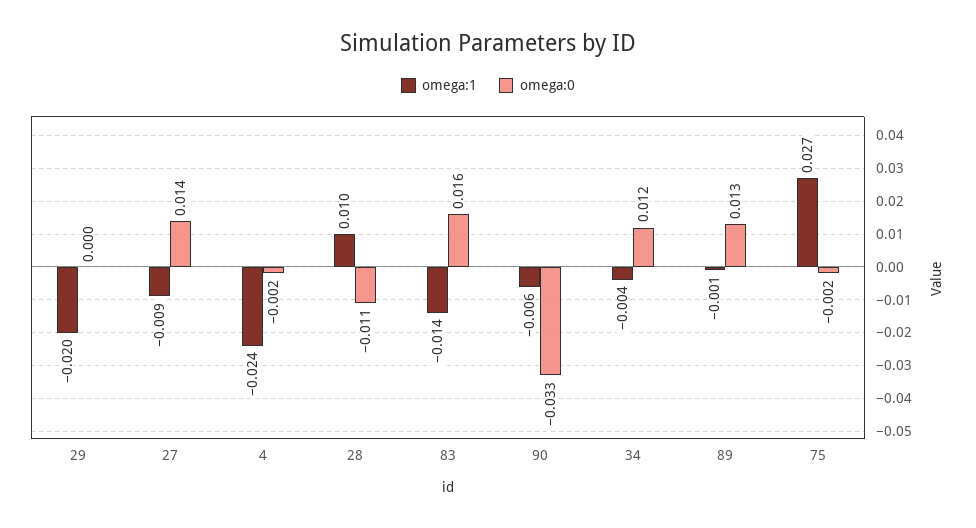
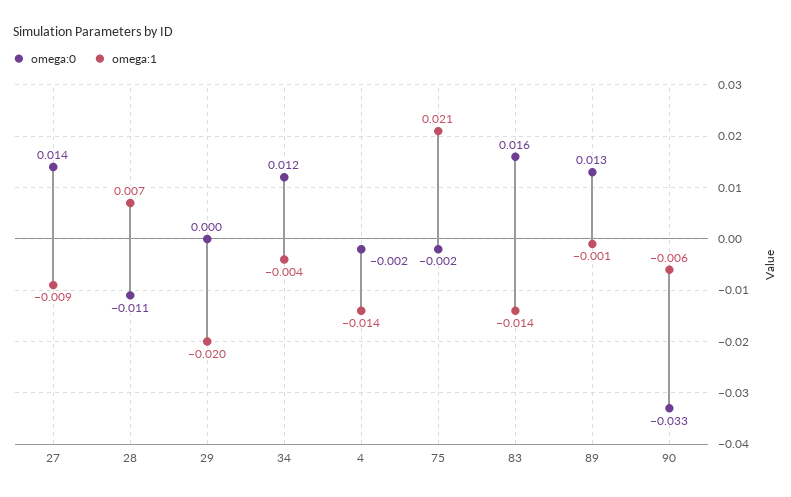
omega:1, 4: -0.024 -> -0.014
omega:1, 28: 0.01 -> 0.007
omega:1, 75: 0.027 -> 0.021

